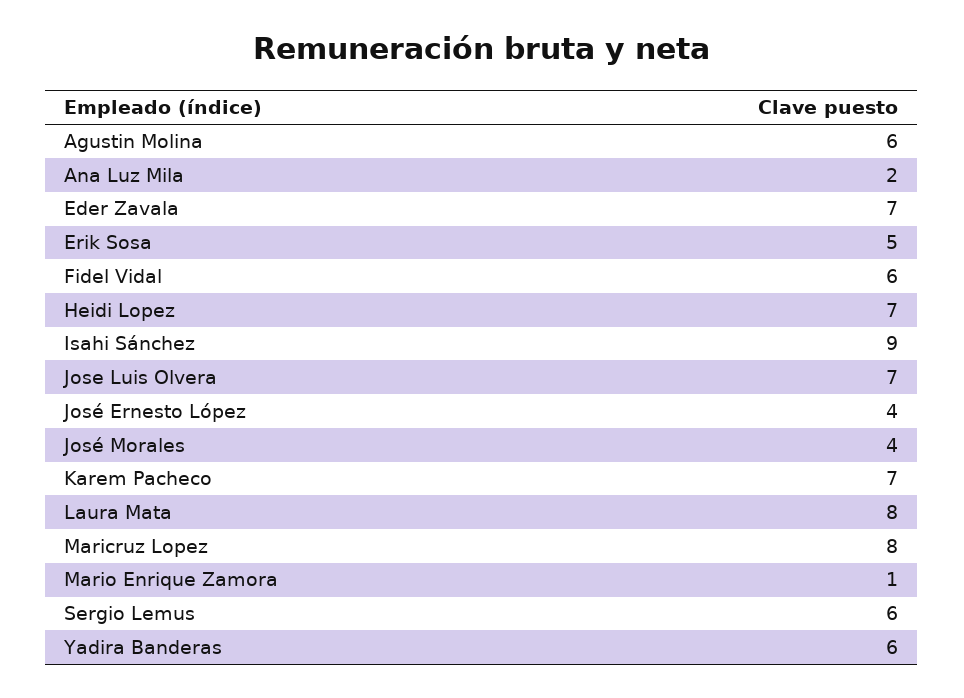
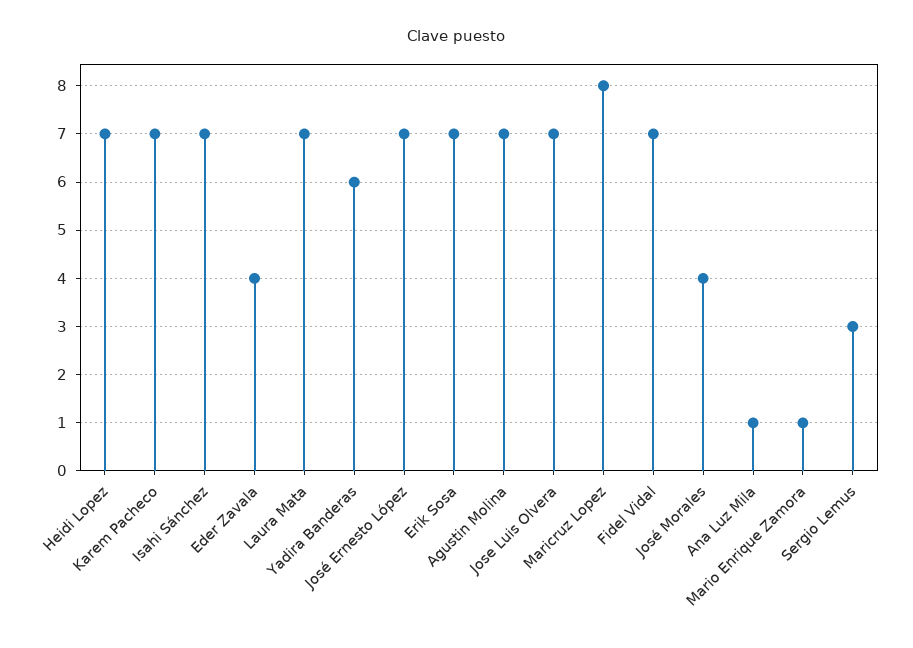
Agustin Molina: 6 -> 7
Ana Luz Mila: 2 -> 1
Eder Zavala: 7 -> 4
Erik Sosa: 5 -> 7
Fidel Vidal: 6 -> 7
Isahi Sánchez: 9 -> 7
José Ernesto López: 4 -> 7
Laura Mata: 8 -> 7
Sergio Lemus: 6 -> 3

